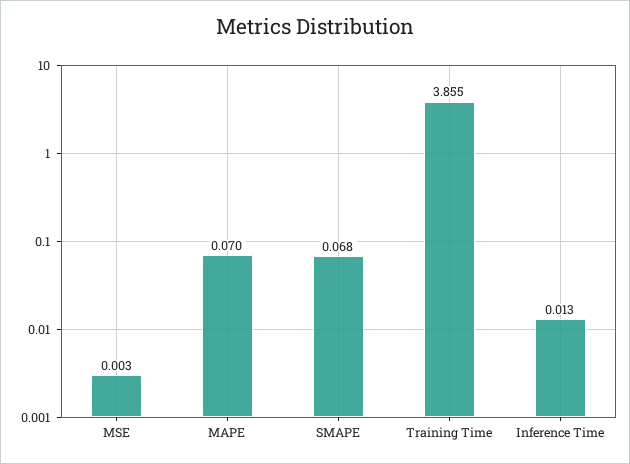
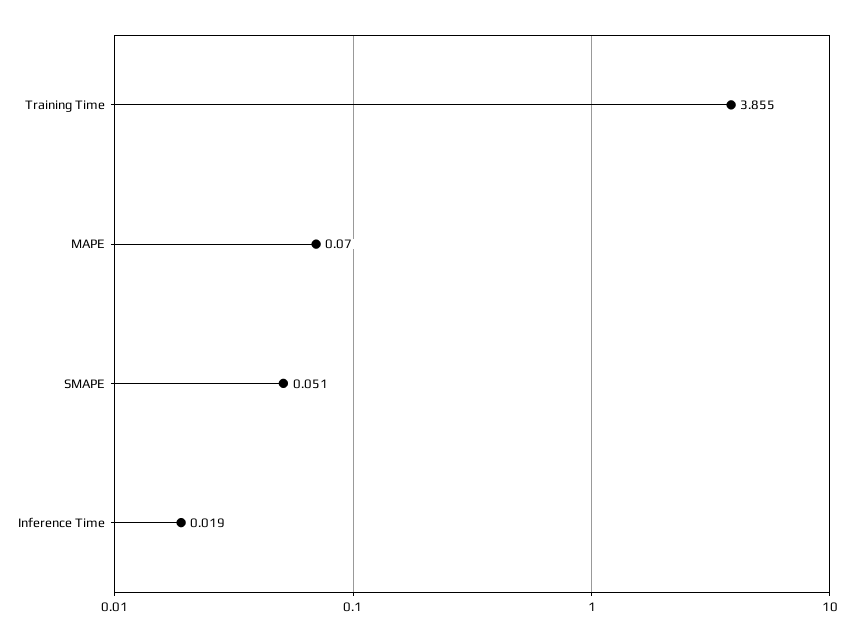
MSE: 0.003 -> none
SMAPE: 0.068 -> 0.051
Inference Time: 0.013 -> 0.019

